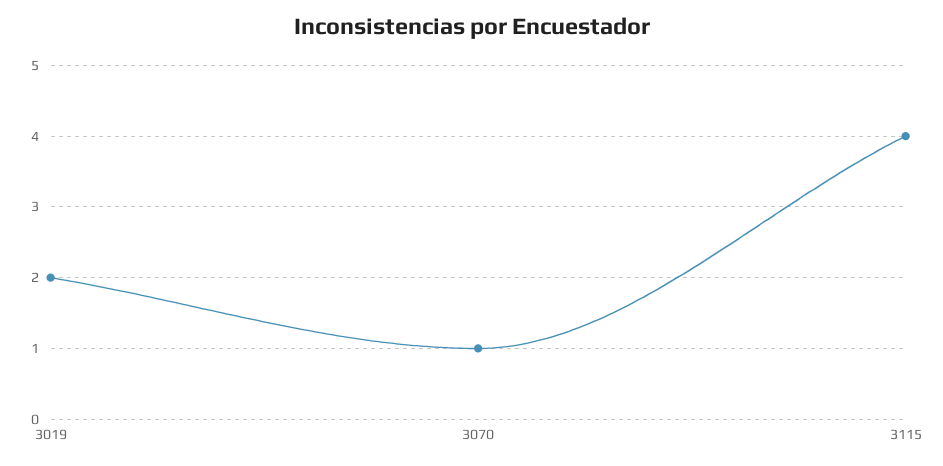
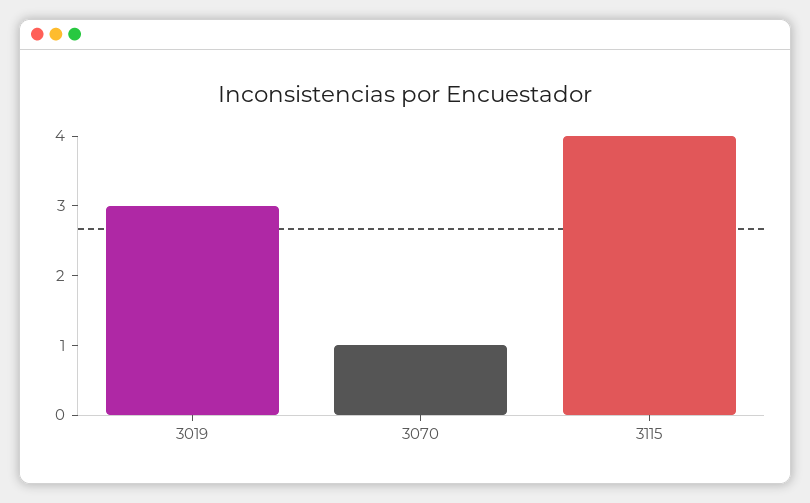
3019: 2 -> 3

